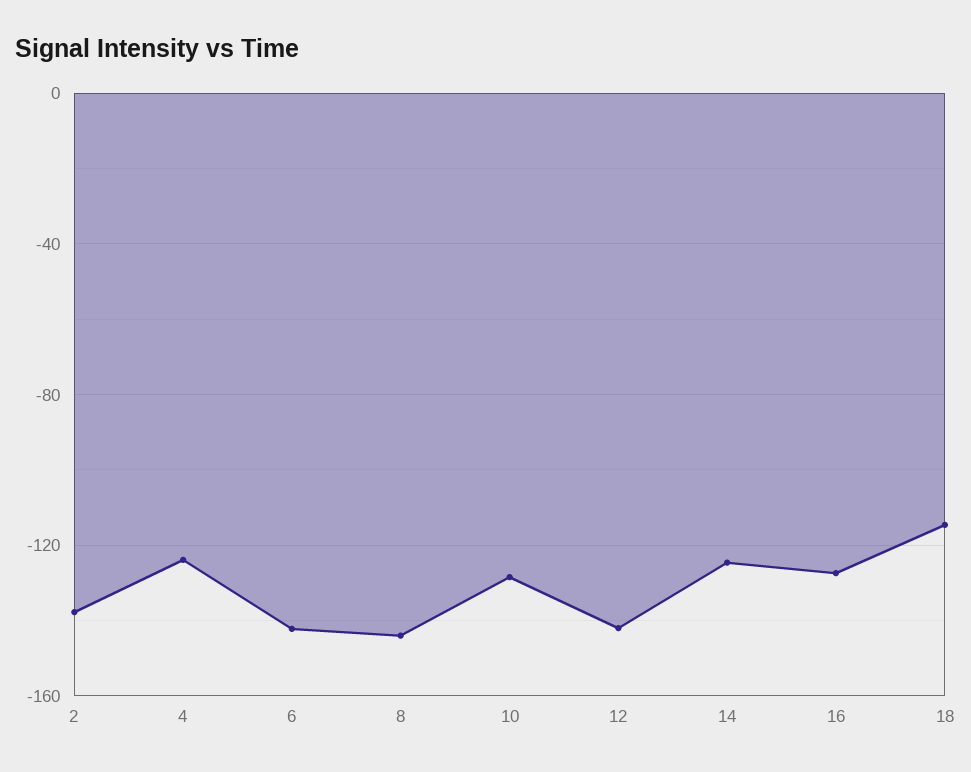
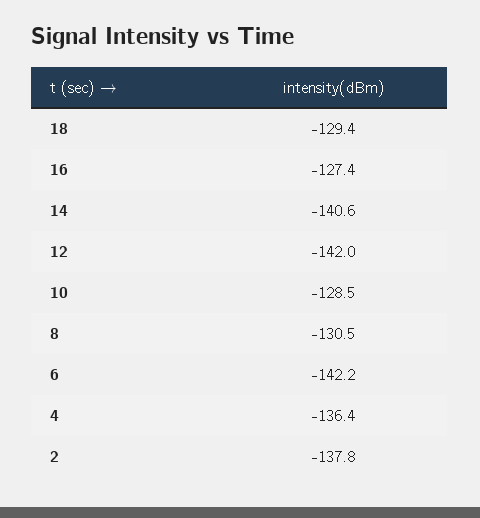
4: -125 -> -136.4
8: -145 -> -130.5
14: -125 -> -140.6
18: -115 -> -129.4

